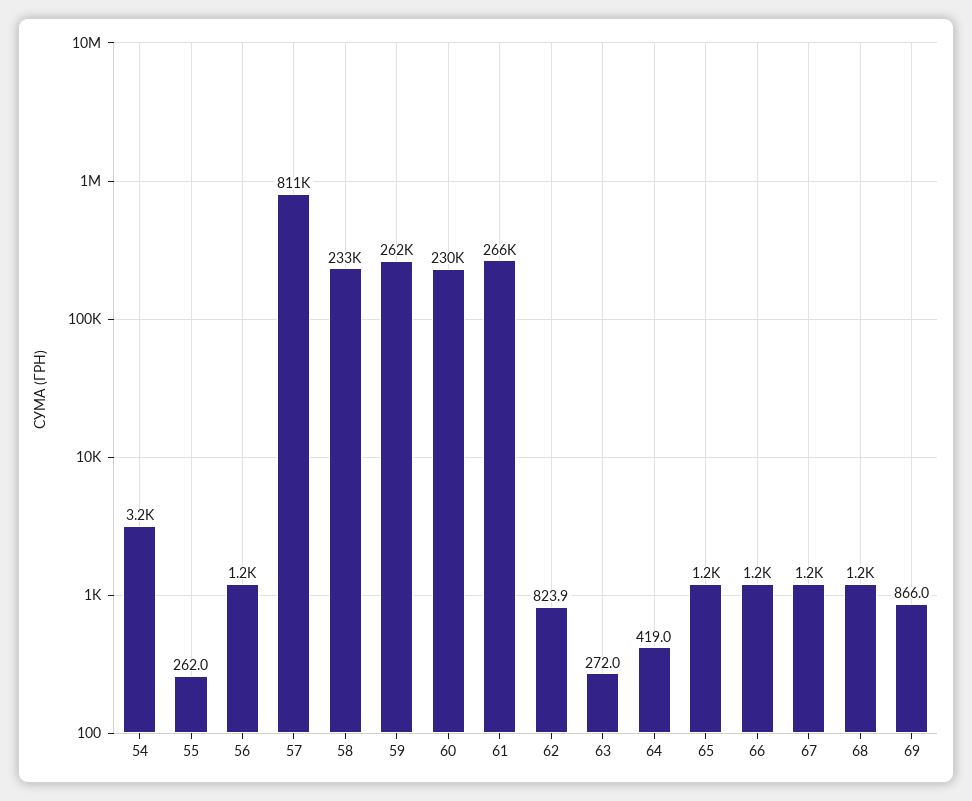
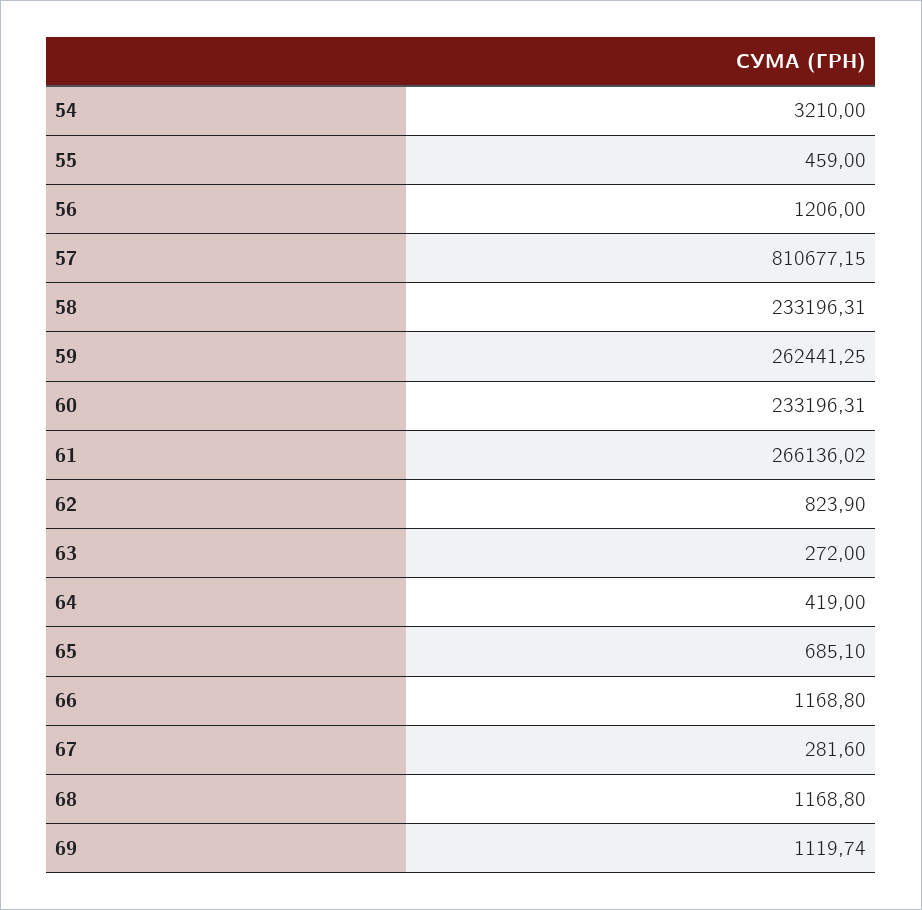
55: 262 -> 459
60: 230000 -> 233196.31
65: 1200 -> 685.1
67: 1200 -> 281.6
69: 866 -> 1119.74

